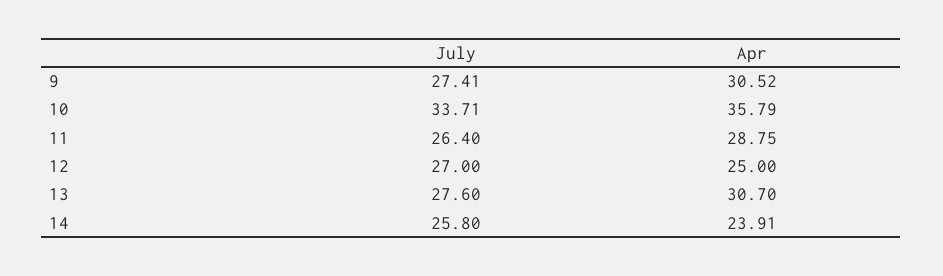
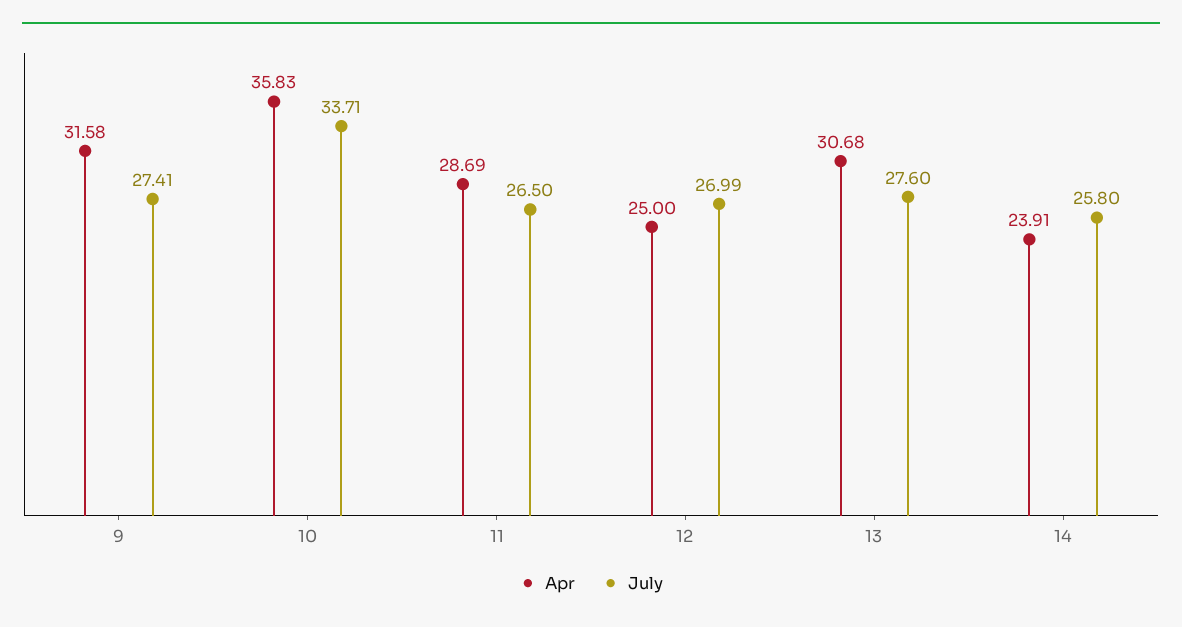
Apr, 9: 30.52 -> 31.58
Apr, 10: 35.79 -> 35.83
July, 11: 26.4 -> 26.5
Apr, 11: 28.75 -> 28.69
July, 12: 27 -> 26.99
Apr, 13: 30.7 -> 30.68

